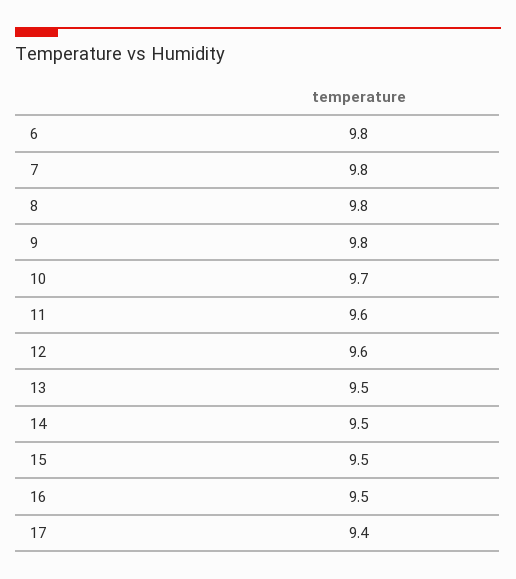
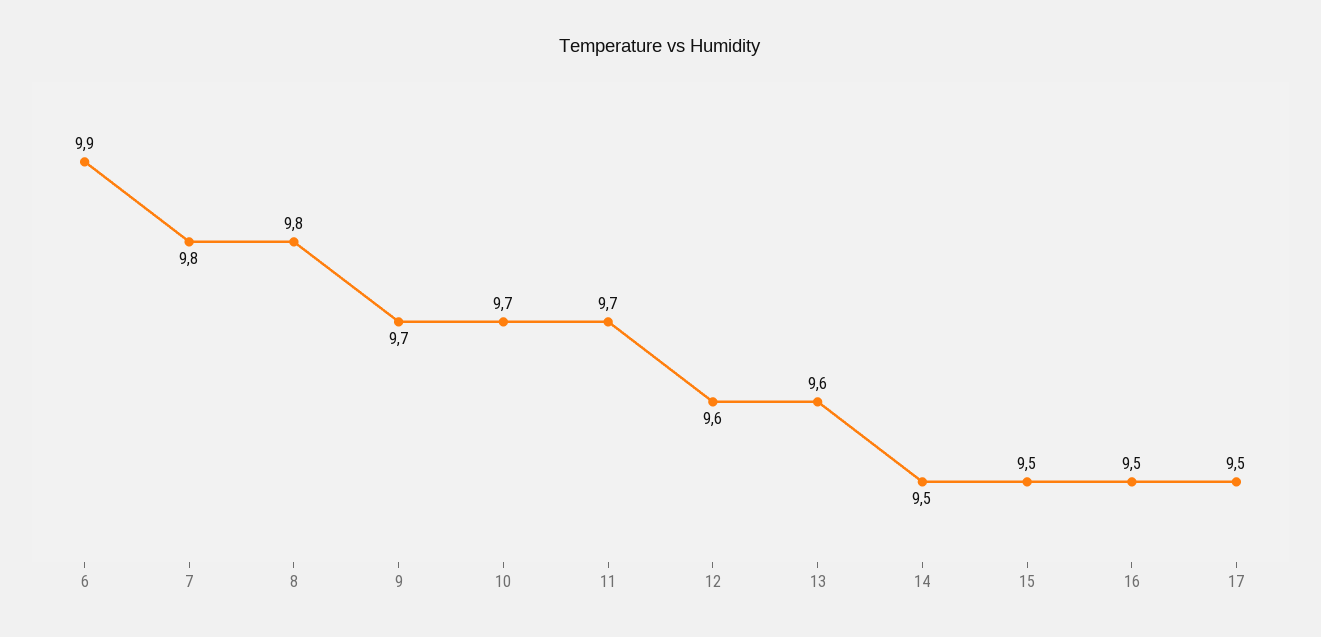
6: 9.8 -> 9.9
9: 9.8 -> 9.7
11: 9.6 -> 9.7
13: 9.5 -> 9.6
17: 9.4 -> 9.5

